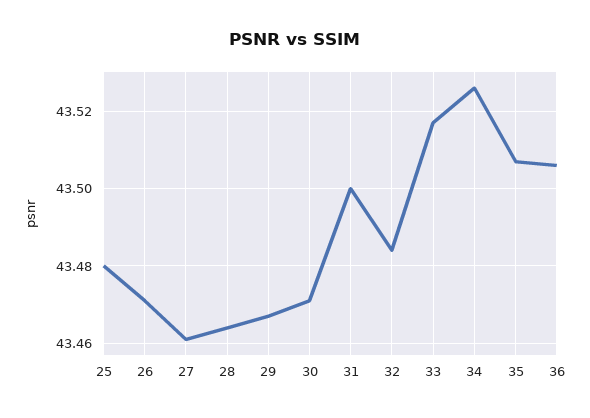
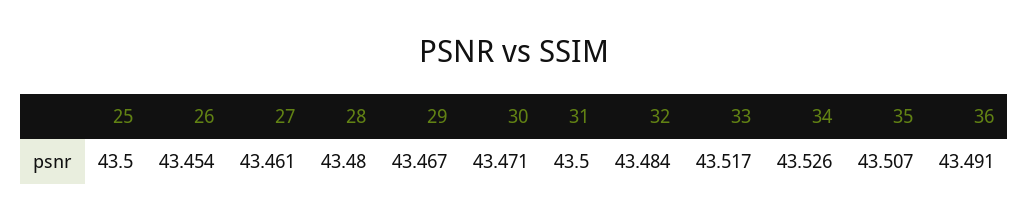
25: 43.48 -> 43.5
26: 43.47 -> 43.454
28: 43.465 -> 43.48
36: 43.505 -> 43.491

